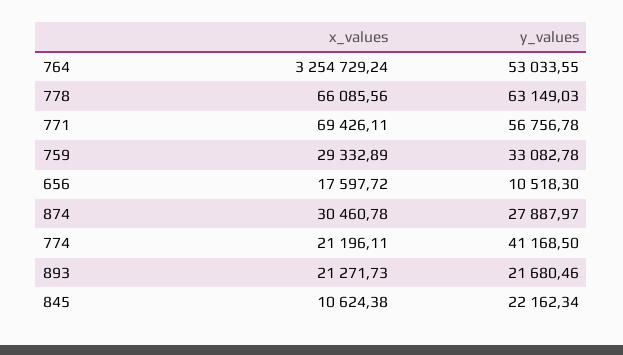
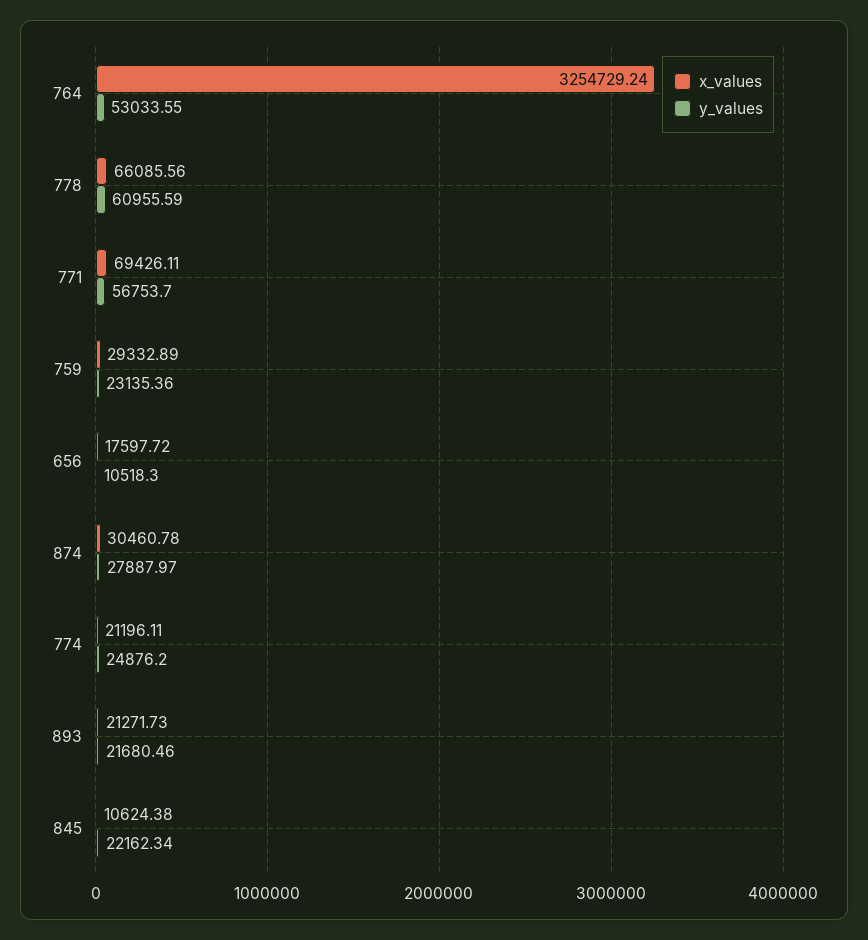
y_values, 778: 63149.03 -> 60955.59
y_values, 771: 56756.78 -> 56753.7
y_values, 759: 33082.78 -> 23135.36
y_values, 774: 41168.5 -> 24876.2

